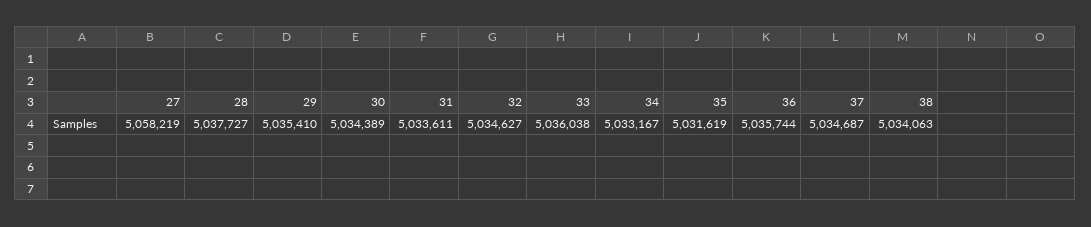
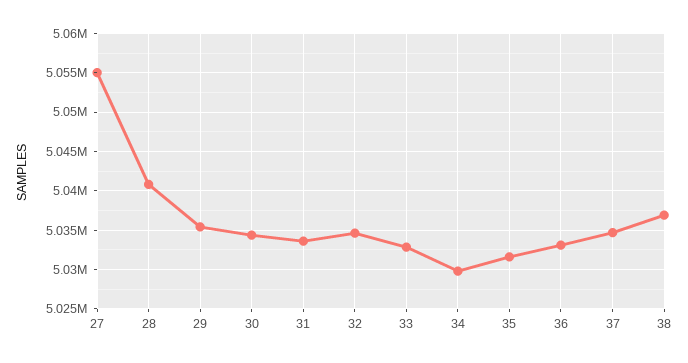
27: 5058219 -> 5055000
28: 5037727 -> 5041000
33: 5036038 -> 5033000
34: 5033167 -> 5030000
36: 5035744 -> 5033000
38: 5034063 -> 5037000

